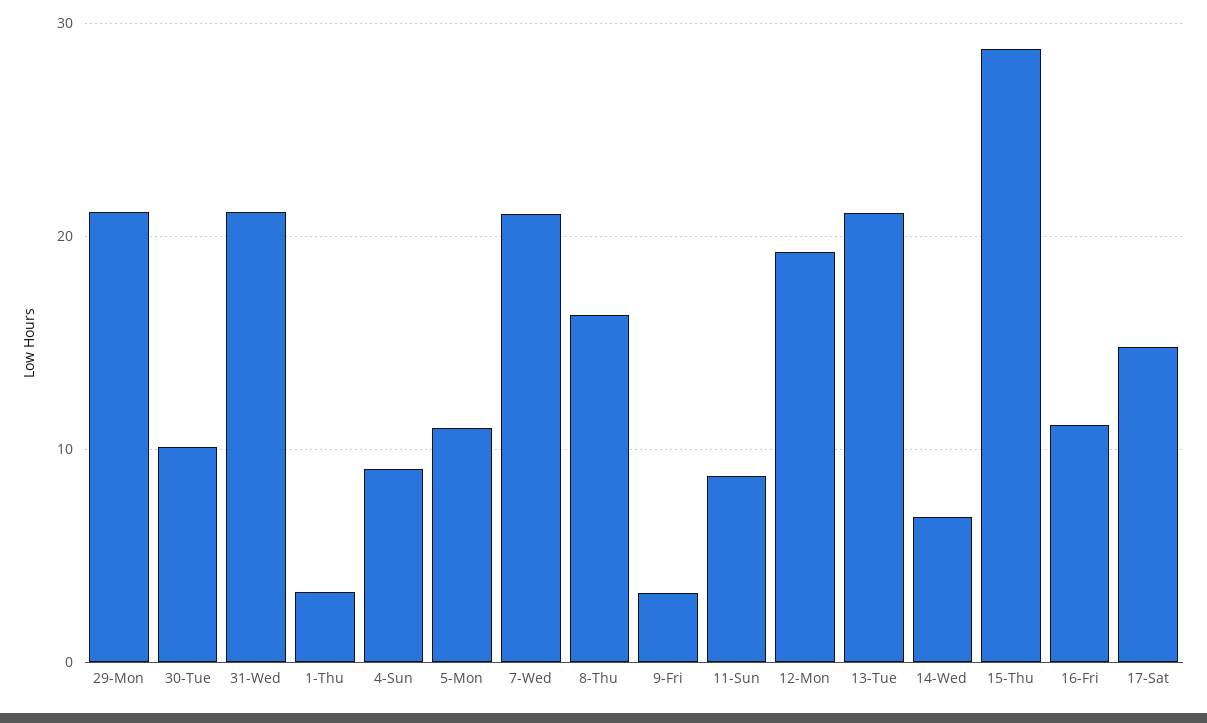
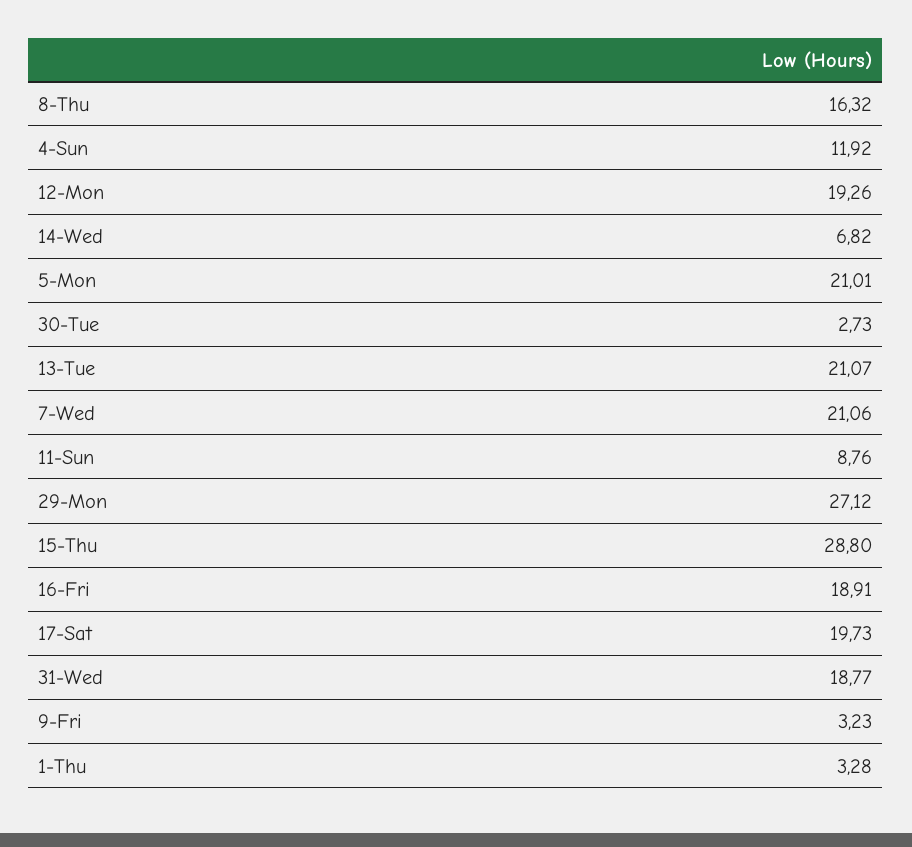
29-Mon: 21 -> 27.12
30-Tue: 10 -> 2.73
31-Wed: 21 -> 18.77
4-Sun: 9 -> 11.92
5-Mon: 11 -> 21.01
16-Fri: 11 -> 18.91
17-Sat: 15 -> 19.73

